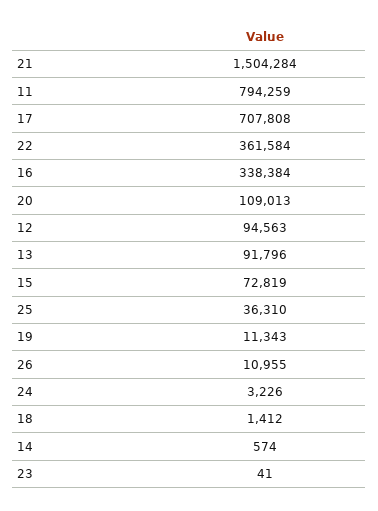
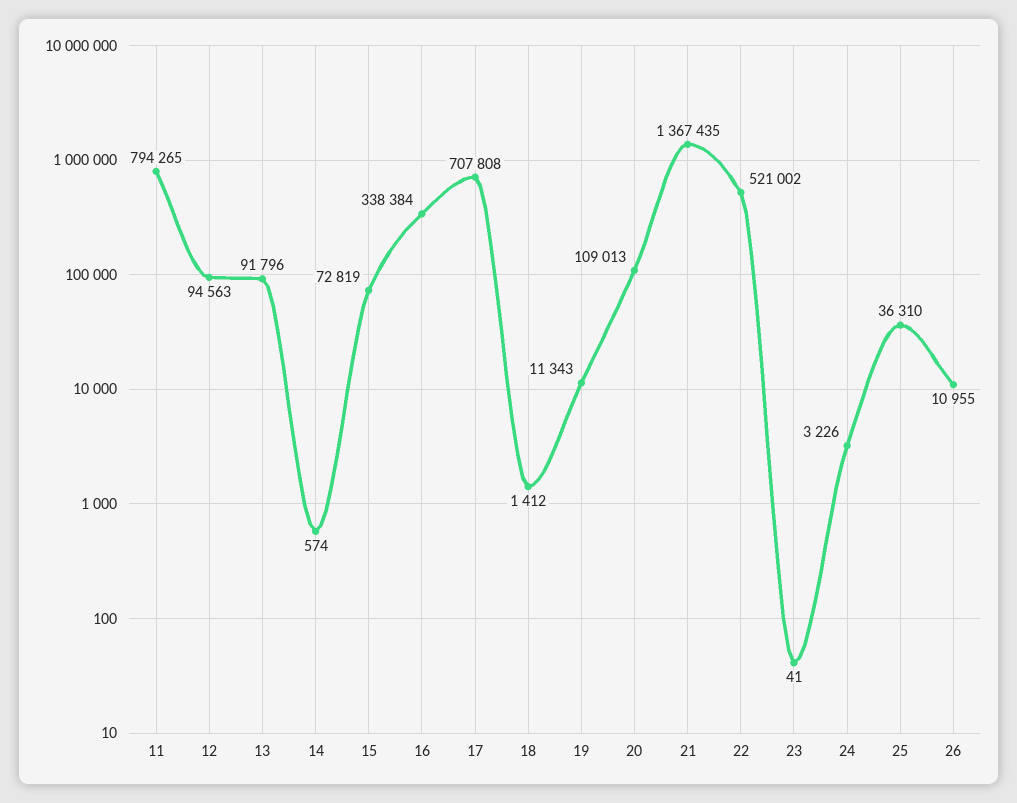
21: 1504284 -> 1367435
11: 794259 -> 794265
22: 361584 -> 521002

